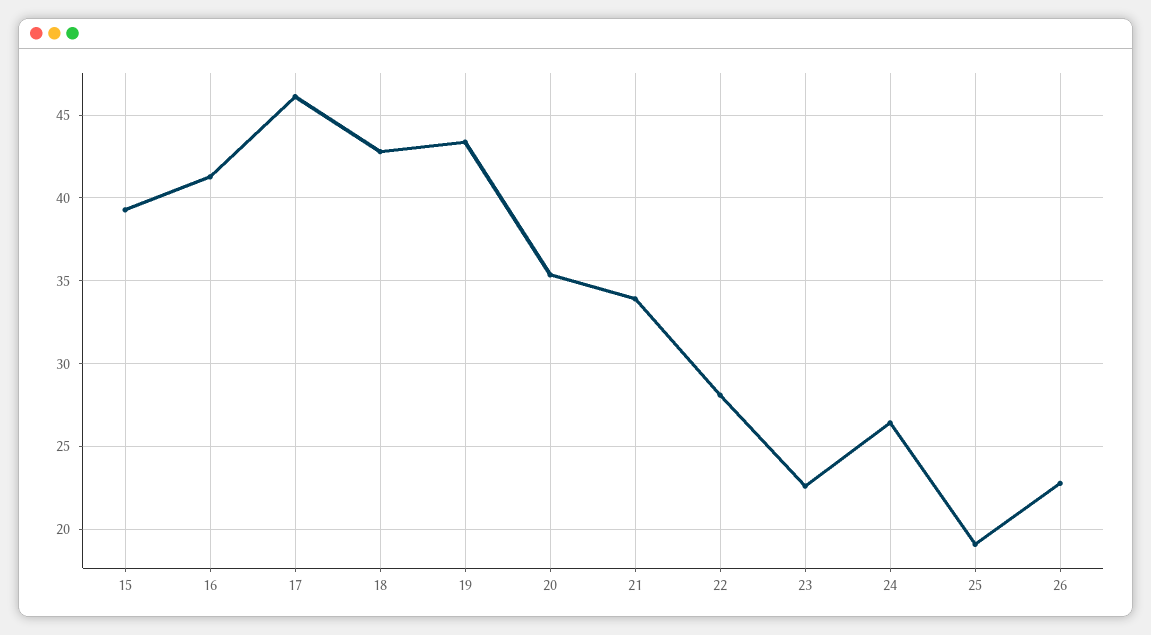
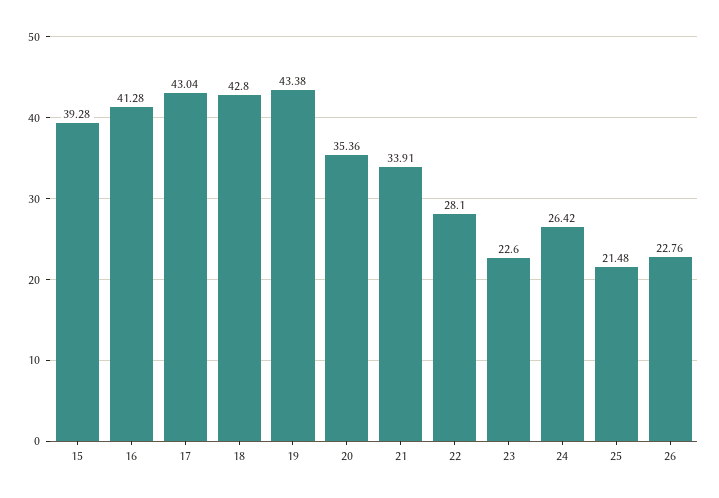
17: 46 -> 43.04
25: 19 -> 21.48

